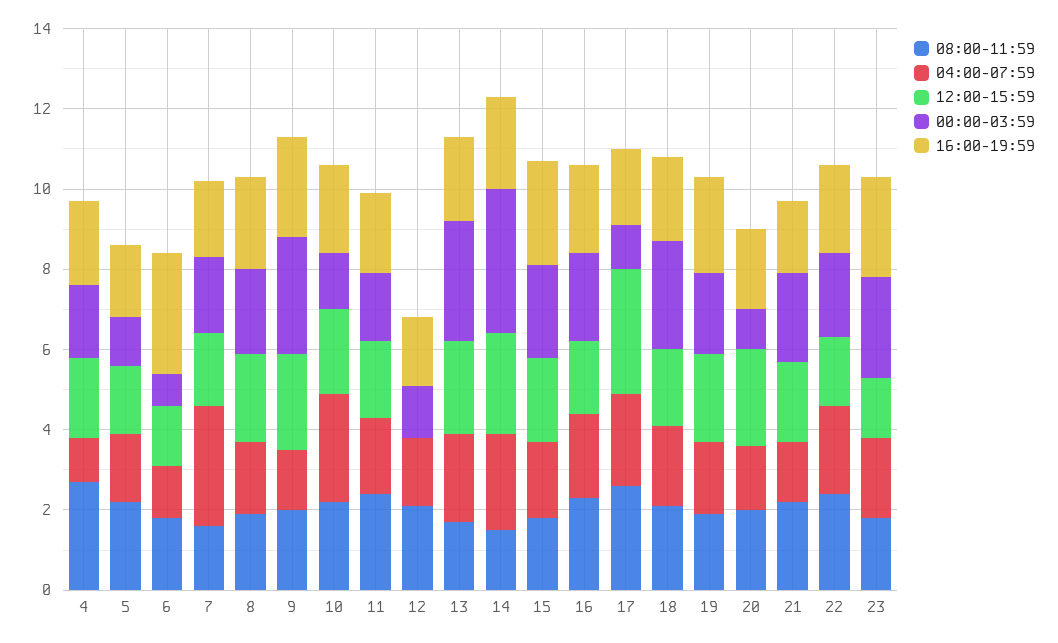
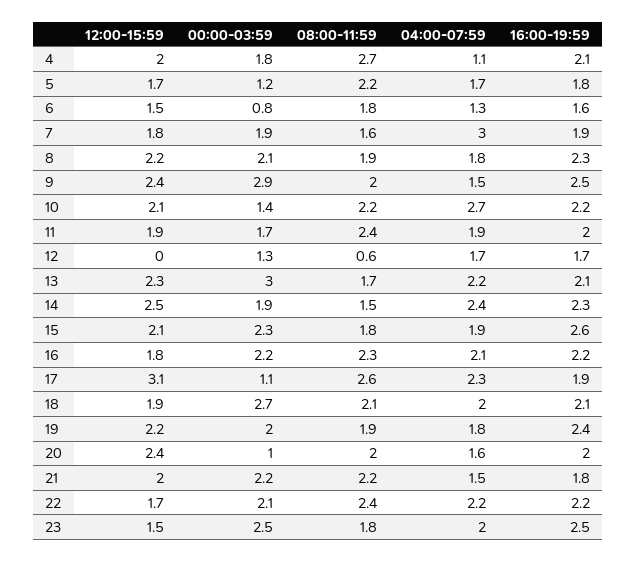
16:00-19:59, 6: 3 -> 1.6
08:00-11:59, 12: 2 -> 0.6
00:00-03:59, 14: 3.5 -> 1.9

